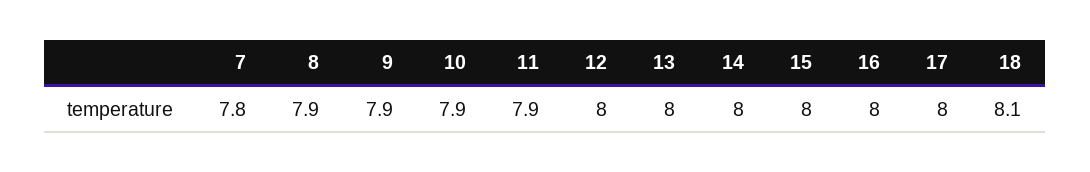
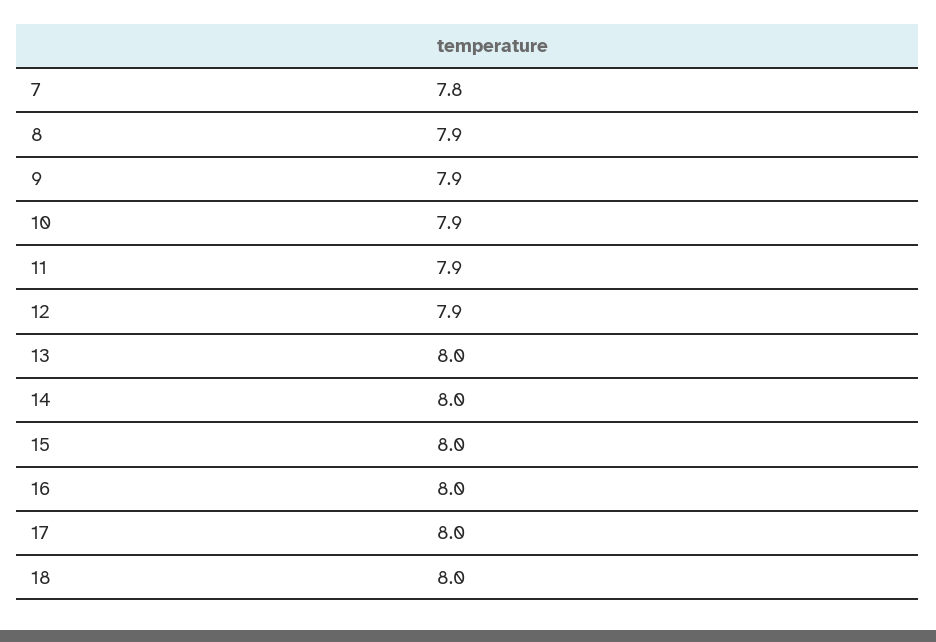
12: 8 -> 7.9
18: 8.1 -> 8

